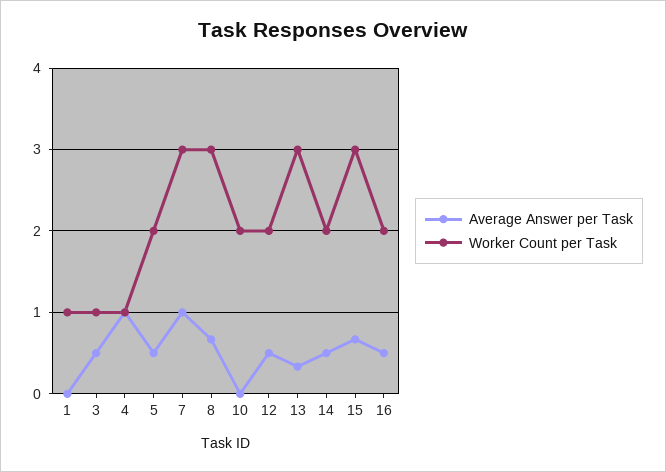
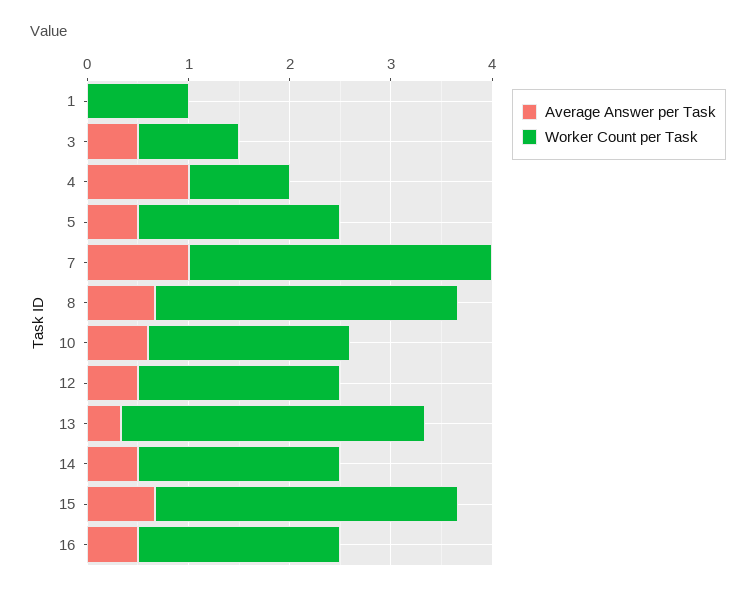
Average Answer per Task, 10: 0 -> 0.6

